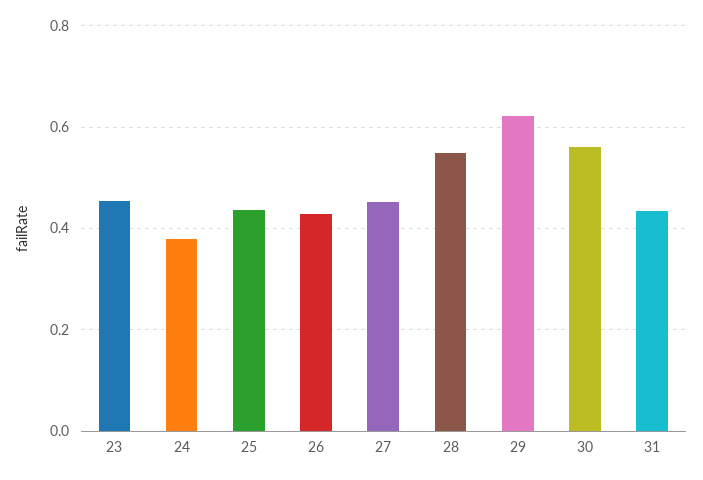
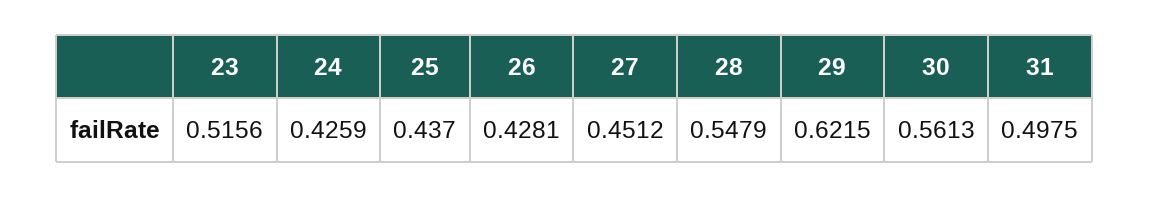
23: 0.46 -> 0.5156
24: 0.38 -> 0.4259
31: 0.44 -> 0.4975

